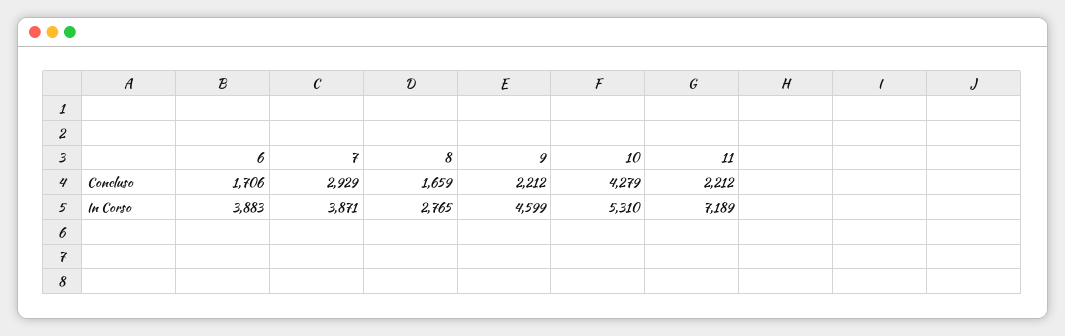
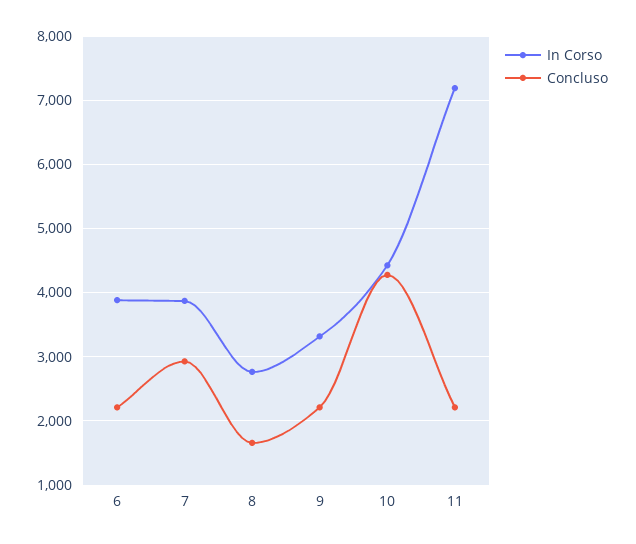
Concluso, 6: 1706 -> 2200
In Corso, 9: 4599 -> 3300
In Corso, 10: 5310 -> 4400

